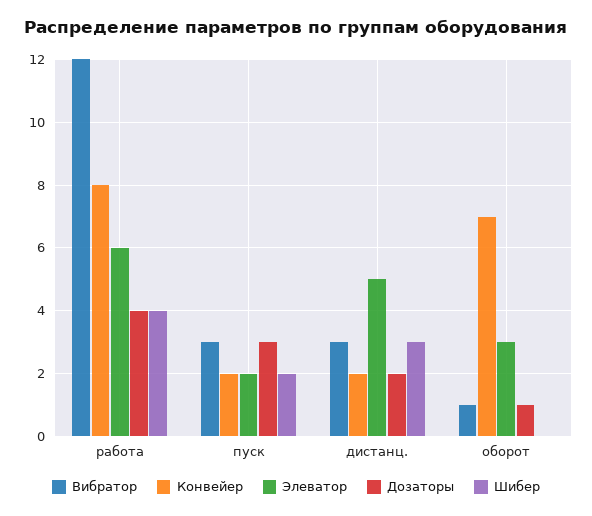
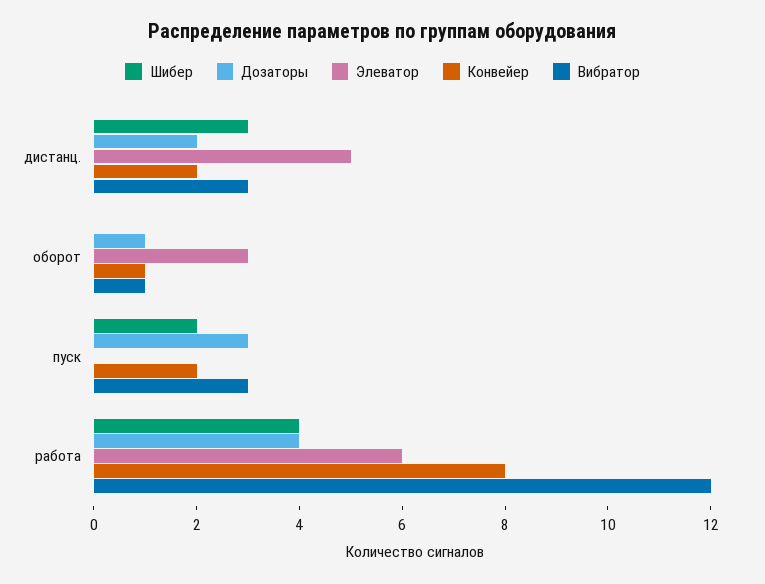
Элеватор, пуск: 2 -> 0
Конвейер, оборот: 7 -> 1

